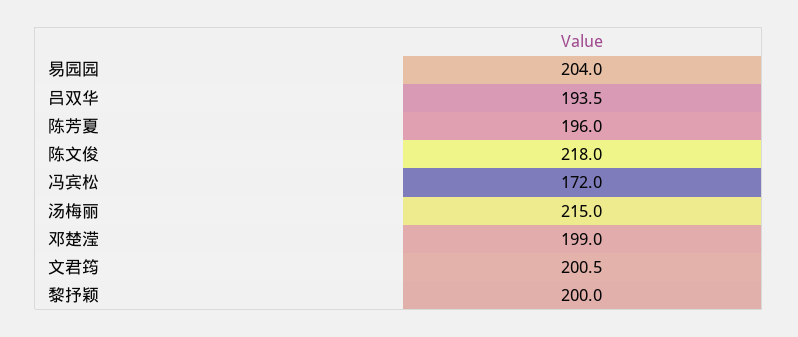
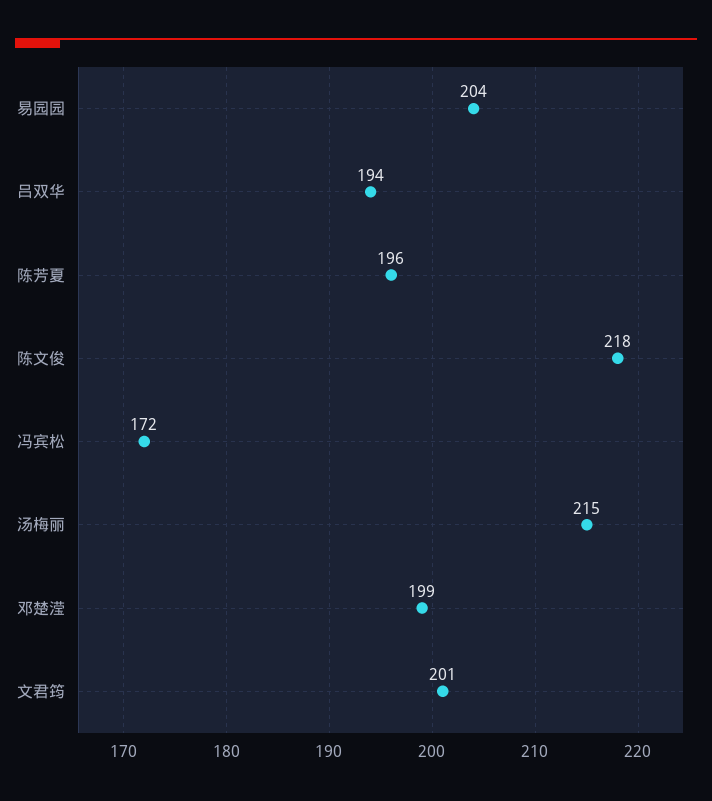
黎抒颖: 200 -> none

